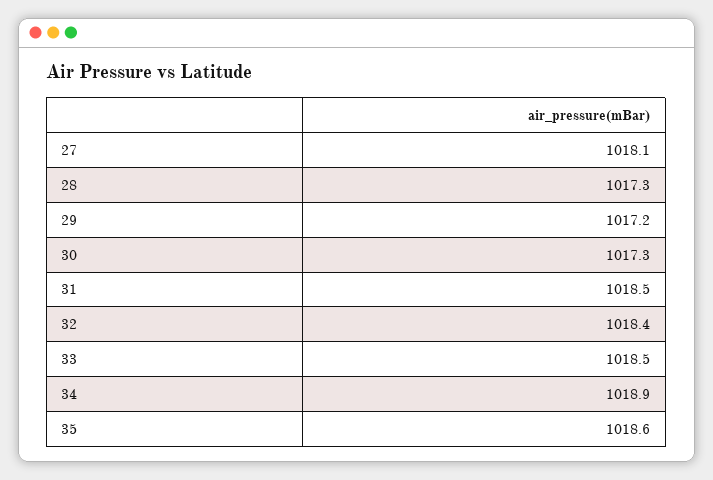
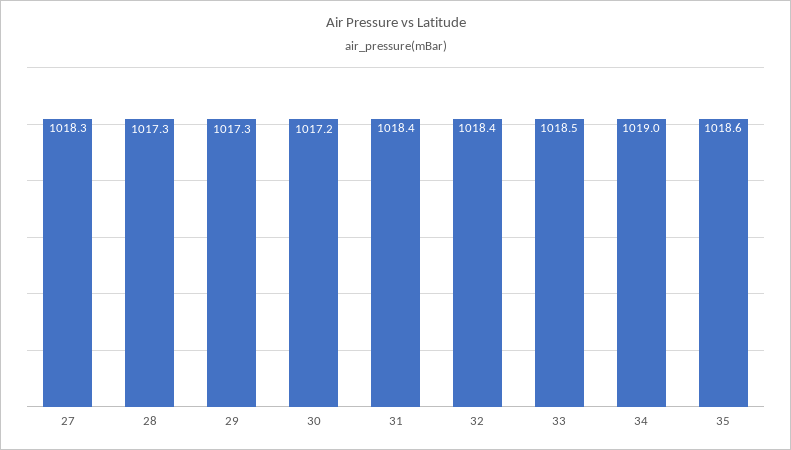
27: 1018.1 -> 1018.3
29: 1017.2 -> 1017.3
30: 1017.3 -> 1017.2
31: 1018.5 -> 1018.4
34: 1018.9 -> 1019

